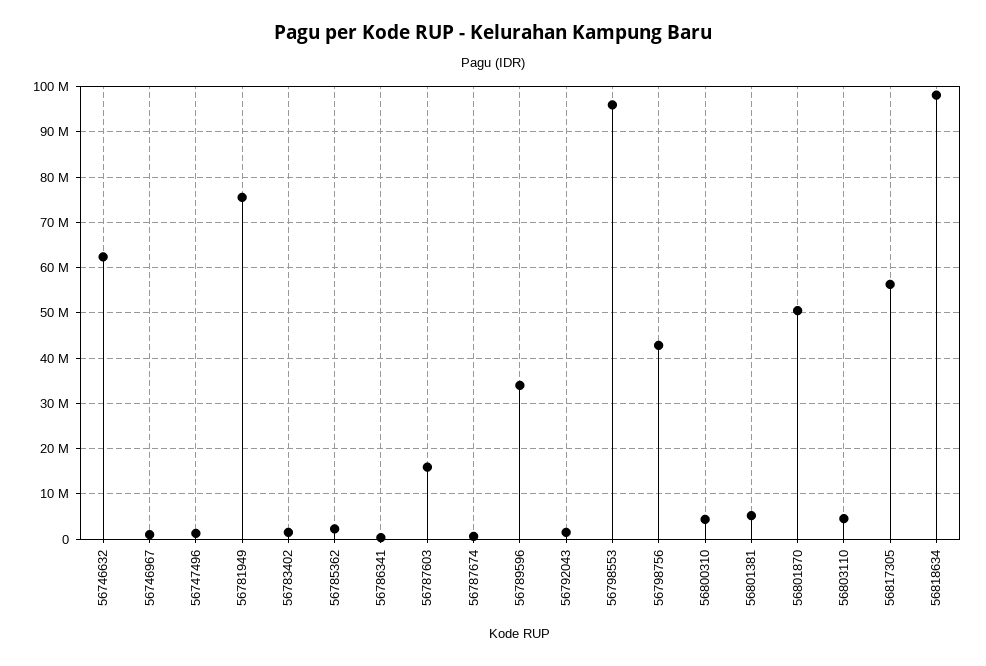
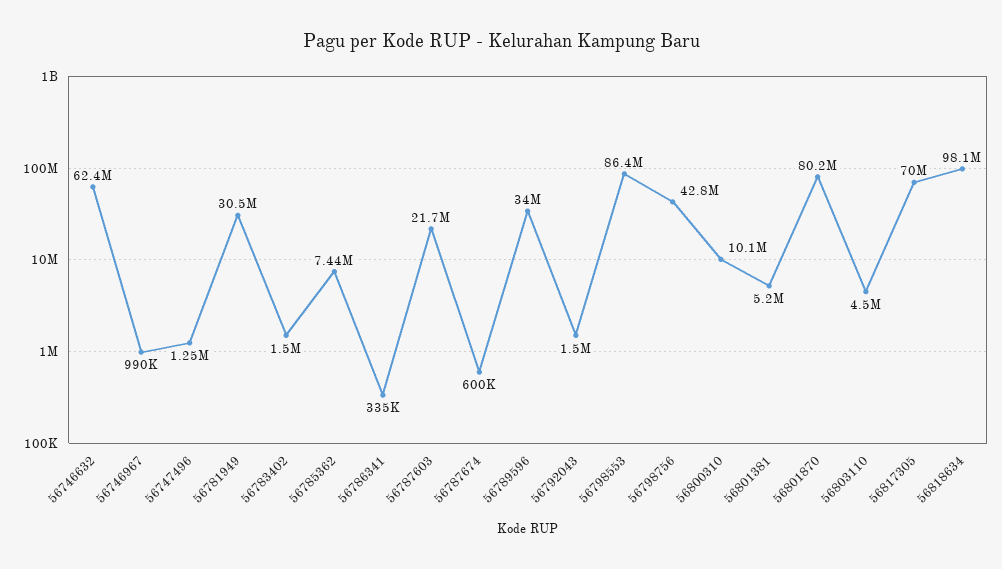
56781949: 76000000 -> 30500000
56785362: 2000000 -> 7440000
56787603: 16000000 -> 21700000
56798553: 96000000 -> 86400000
56800310: 4000000 -> 10100000
56801870: 50000000 -> 80200000
56817305: 56000000 -> 70000000

